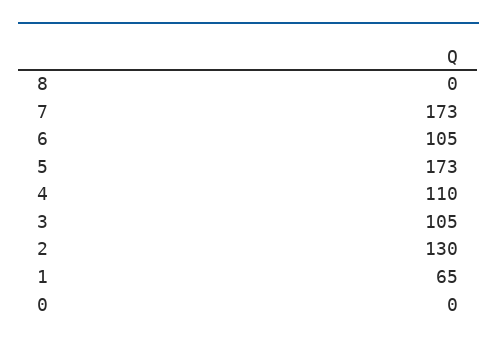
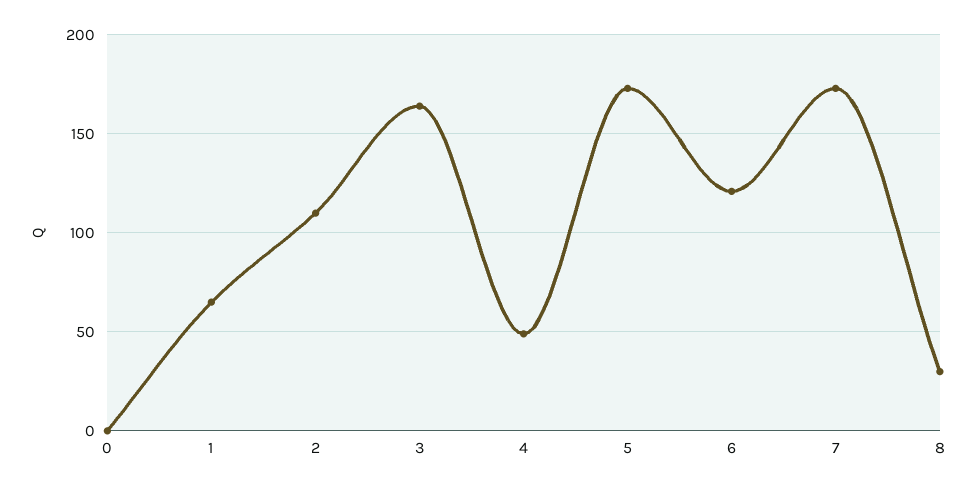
8: 0 -> 30
6: 105 -> 120
4: 110 -> 50
3: 105 -> 165
2: 130 -> 110

